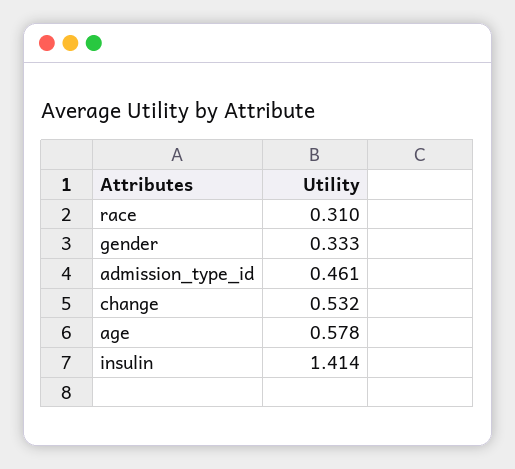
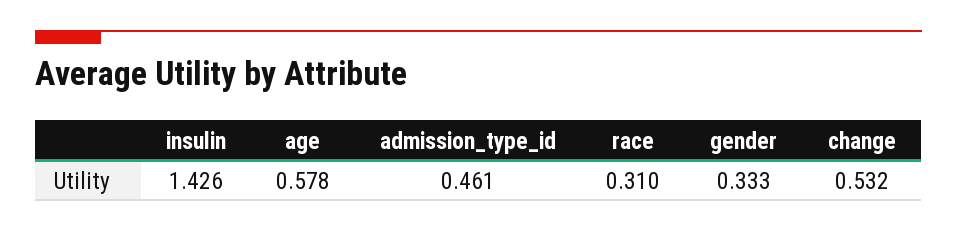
insulin: 1.414 -> 1.426

